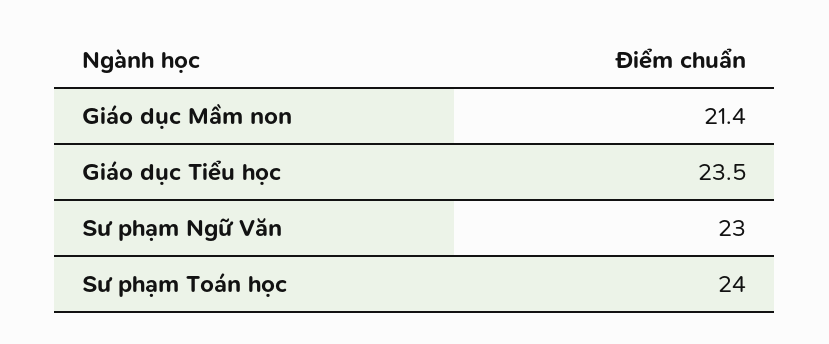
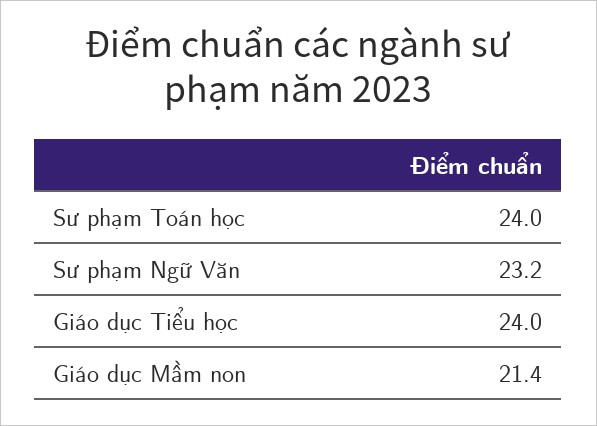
Giáo dục Tiểu học: 23.5 -> 24
Sư phạm Ngữ Văn: 23 -> 23.2

